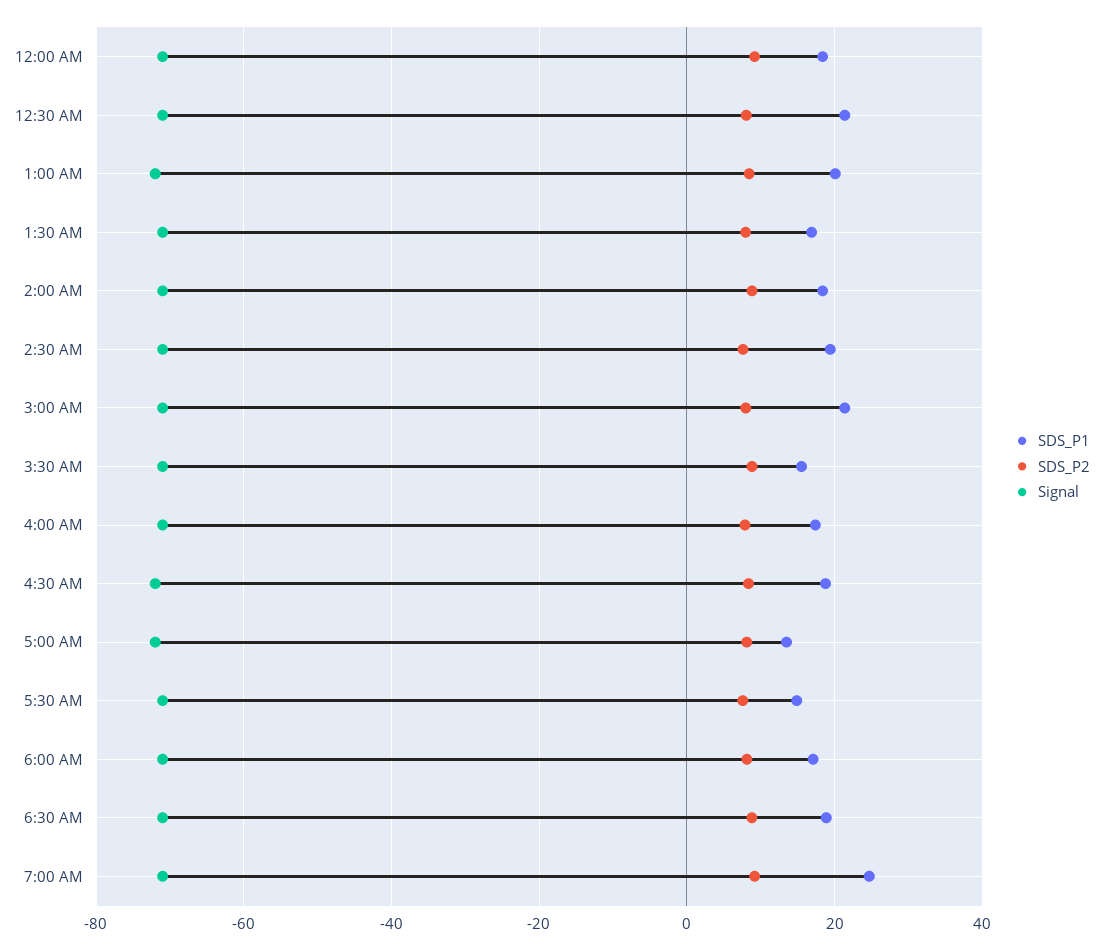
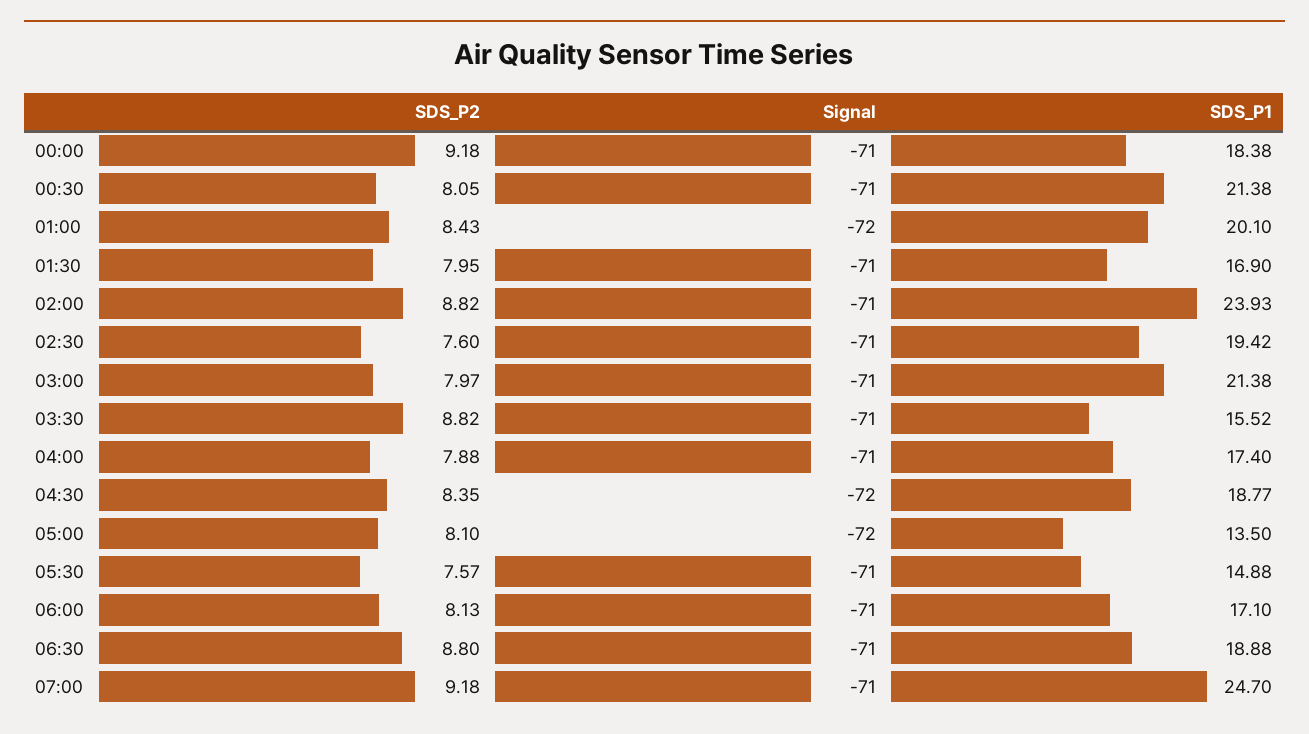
SDS_P1, 2:00 AM: 18 -> 23.93

